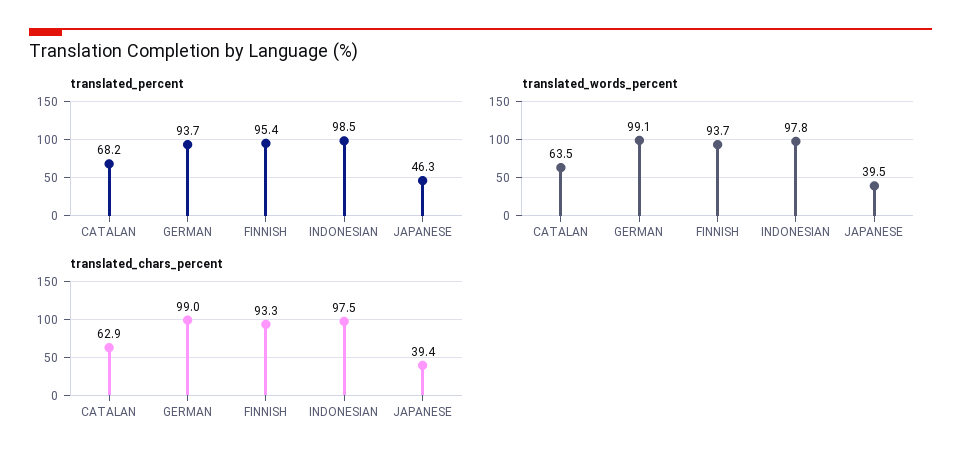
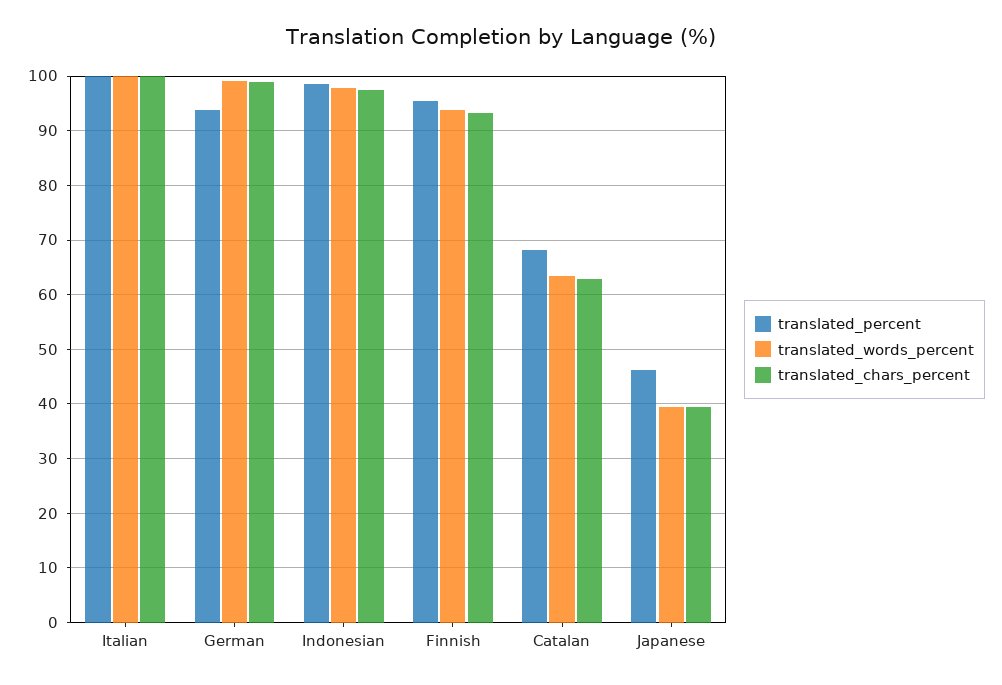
translated_percent, Italian: none -> 100
translated_words_percent, Italian: none -> 100
translated_chars_percent, Italian: none -> 100

